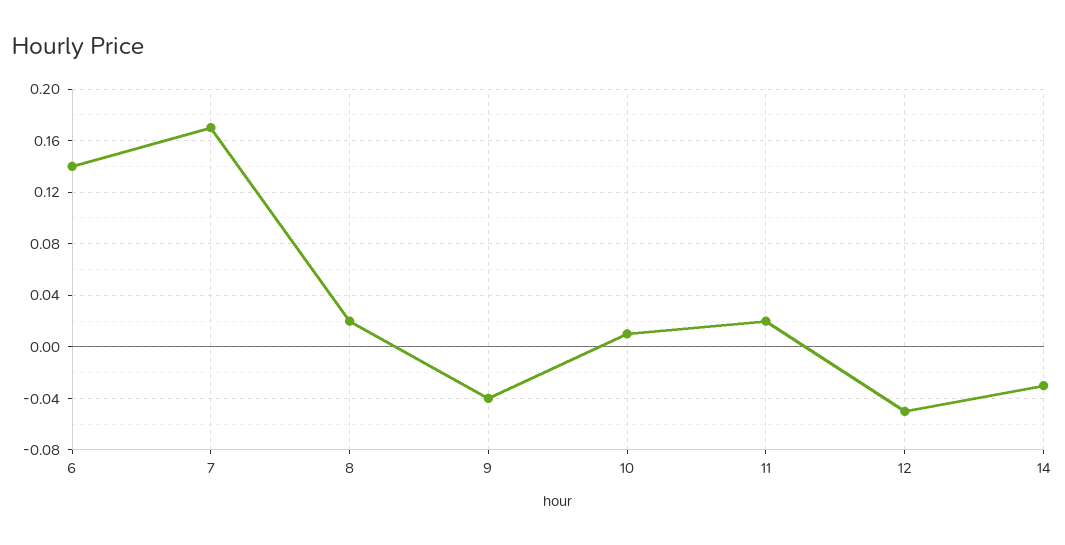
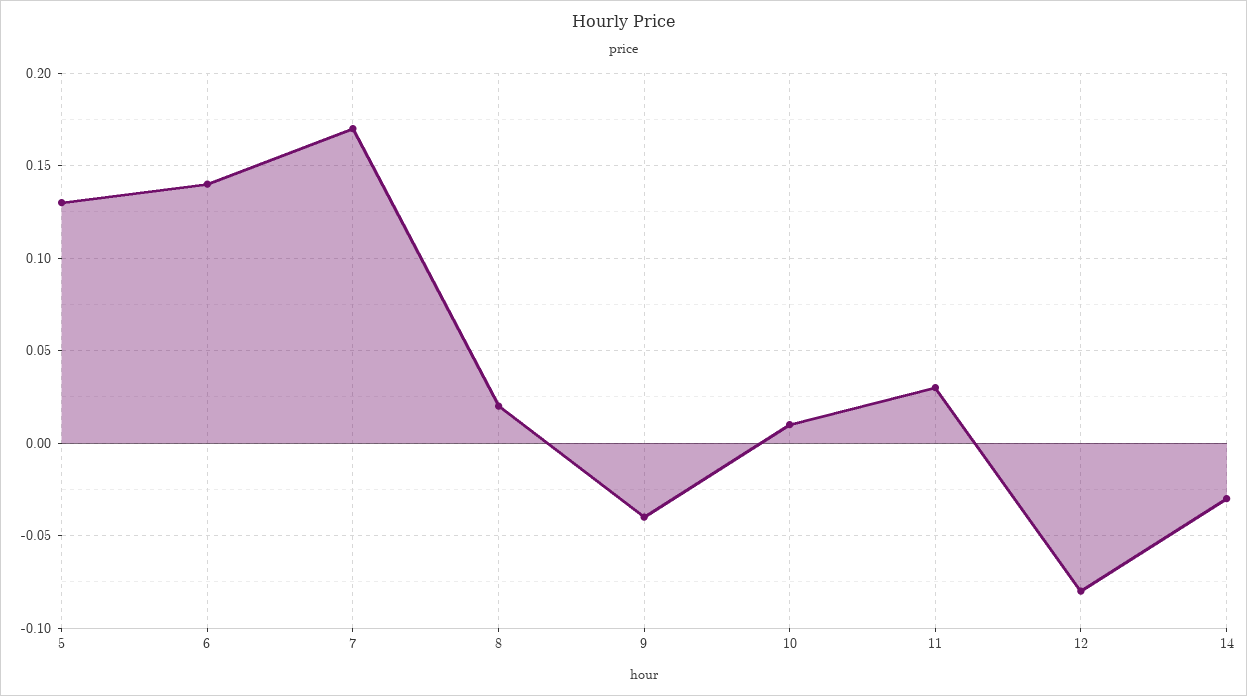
11: 0.02 -> 0.03
12: -0.05 -> -0.08
5: none -> 0.13

